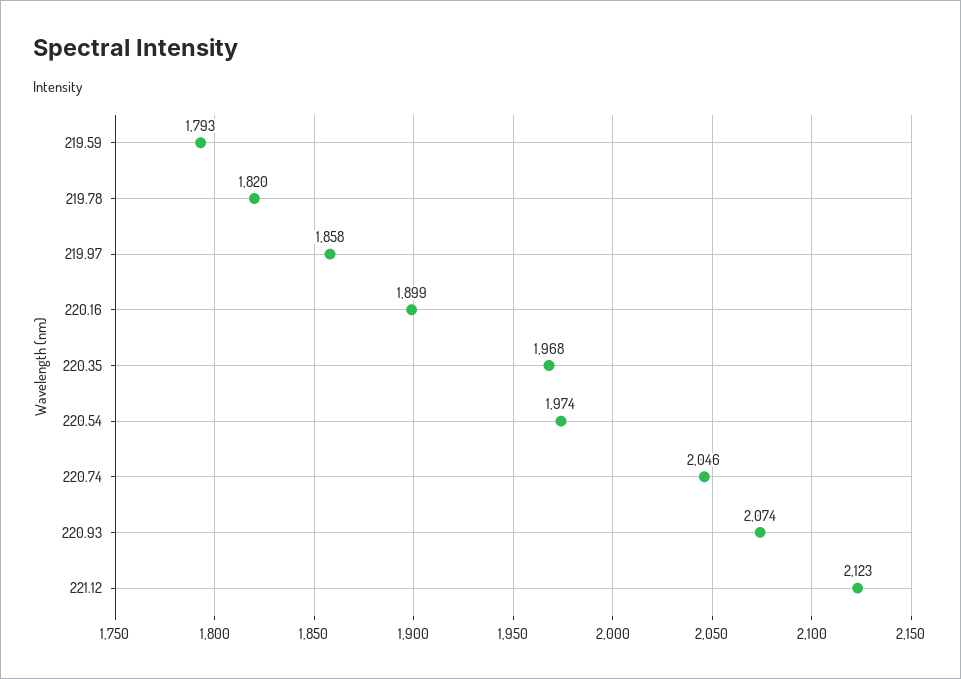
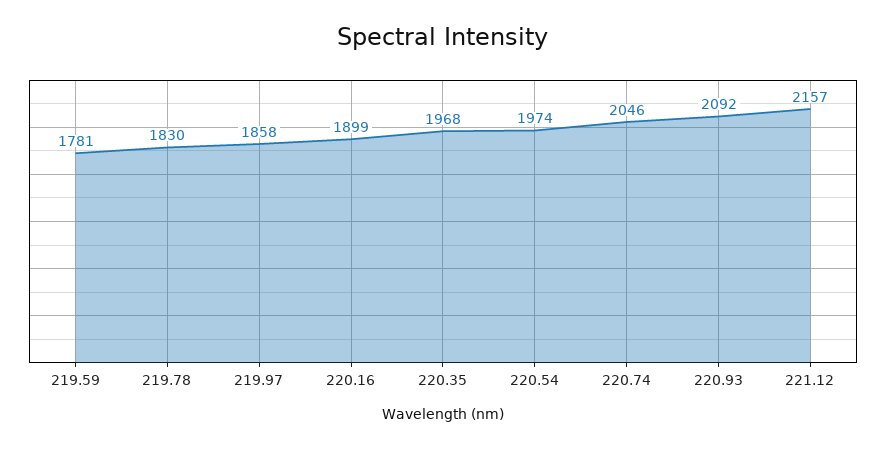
219.59: 1793 -> 1781
219.78: 1820 -> 1830
220.93: 2074 -> 2092
221.12: 2123 -> 2157

